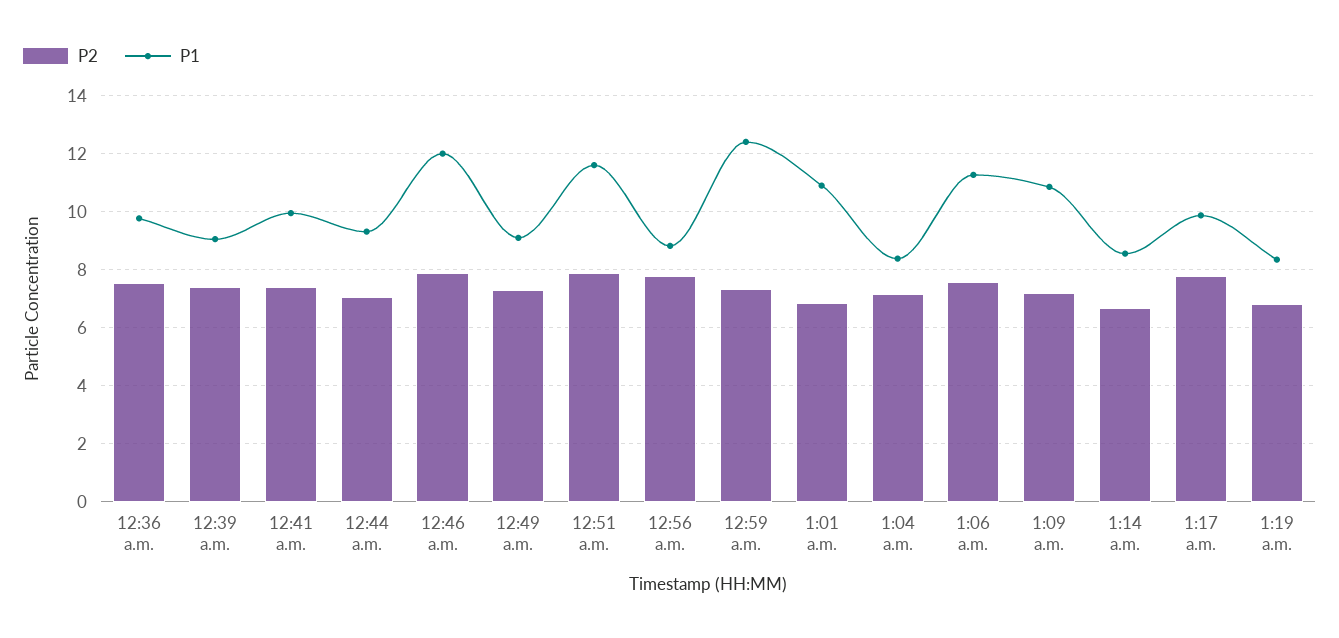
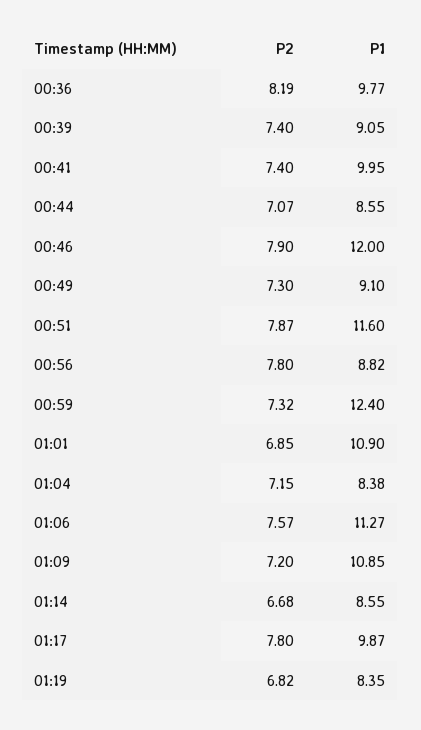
P2, 12:36 a.m.: 7.5 -> 8.19
P1, 12:44 a.m.: 9.25 -> 8.55

